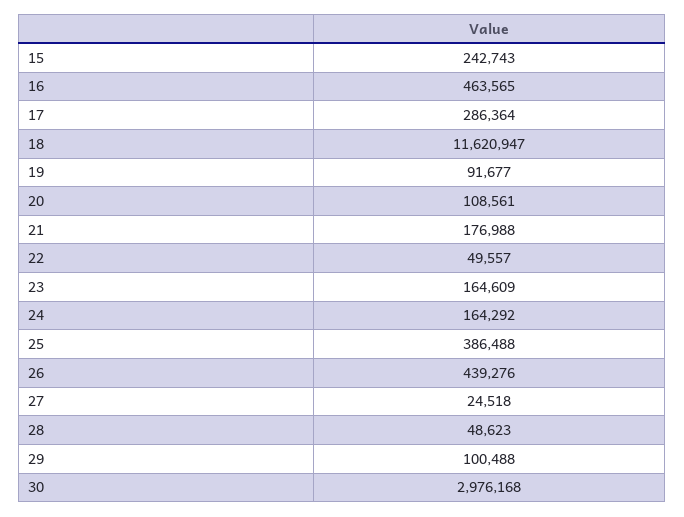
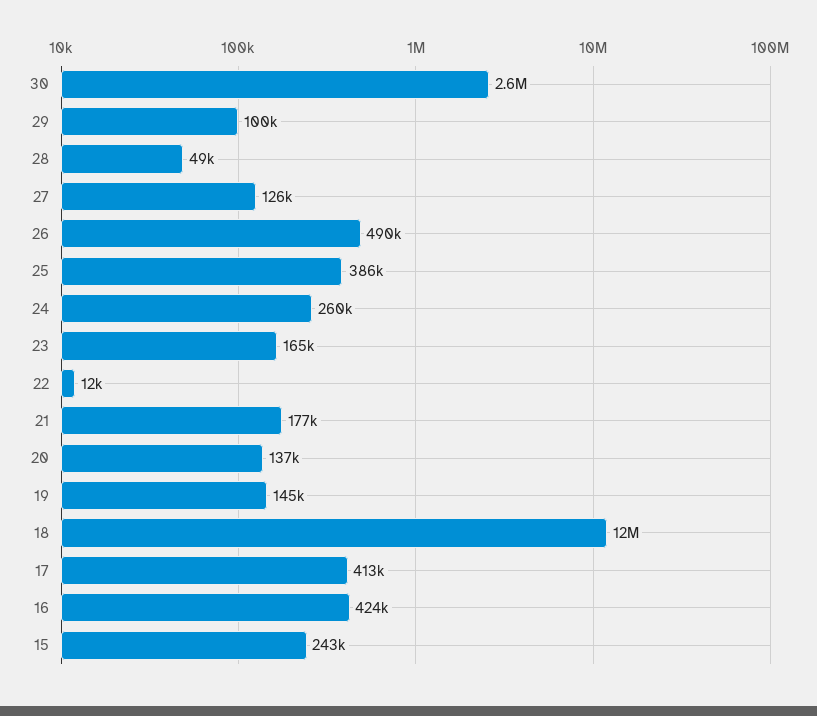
16: 463565 -> 424000
17: 286364 -> 413000
19: 91677 -> 145000
20: 108561 -> 137000
22: 49557 -> 12000
24: 164292 -> 260000
26: 439276 -> 490000
27: 24518 -> 126000
30: 2976168 -> 2600000

